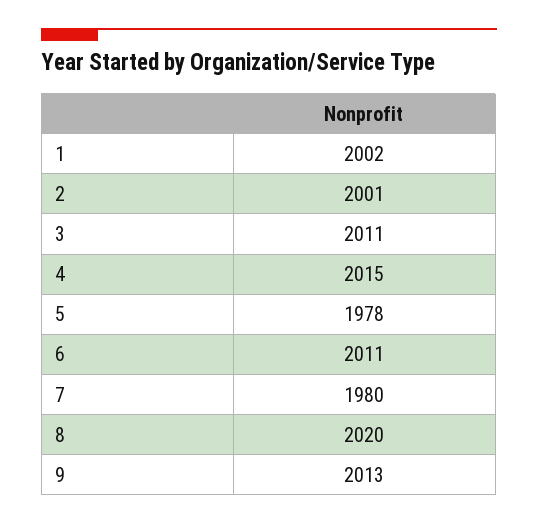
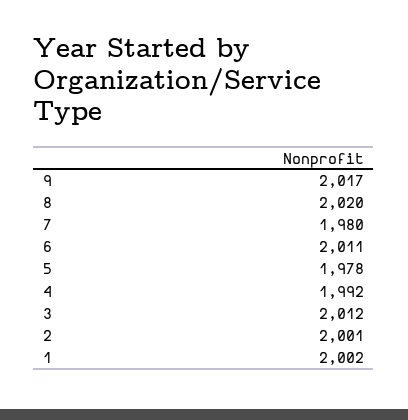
3: 2011 -> 2012
4: 2015 -> 1992
9: 2013 -> 2017

